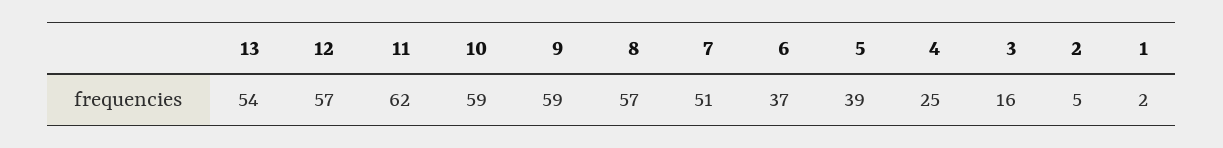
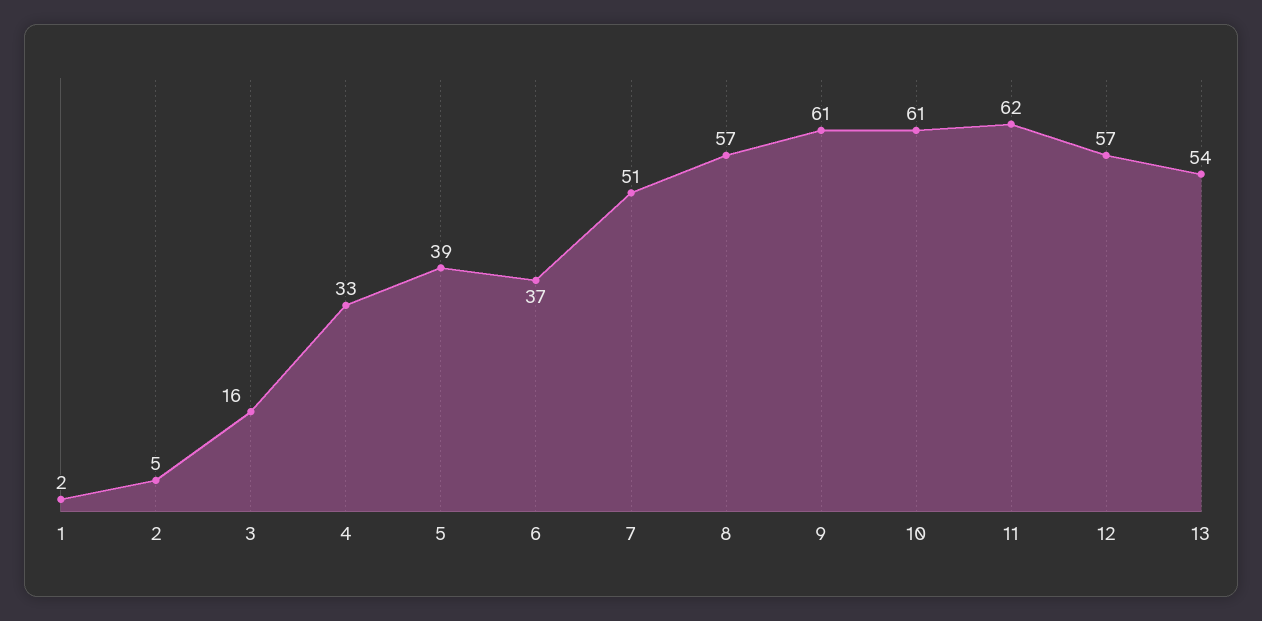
10: 59 -> 61
9: 59 -> 61
4: 25 -> 33

